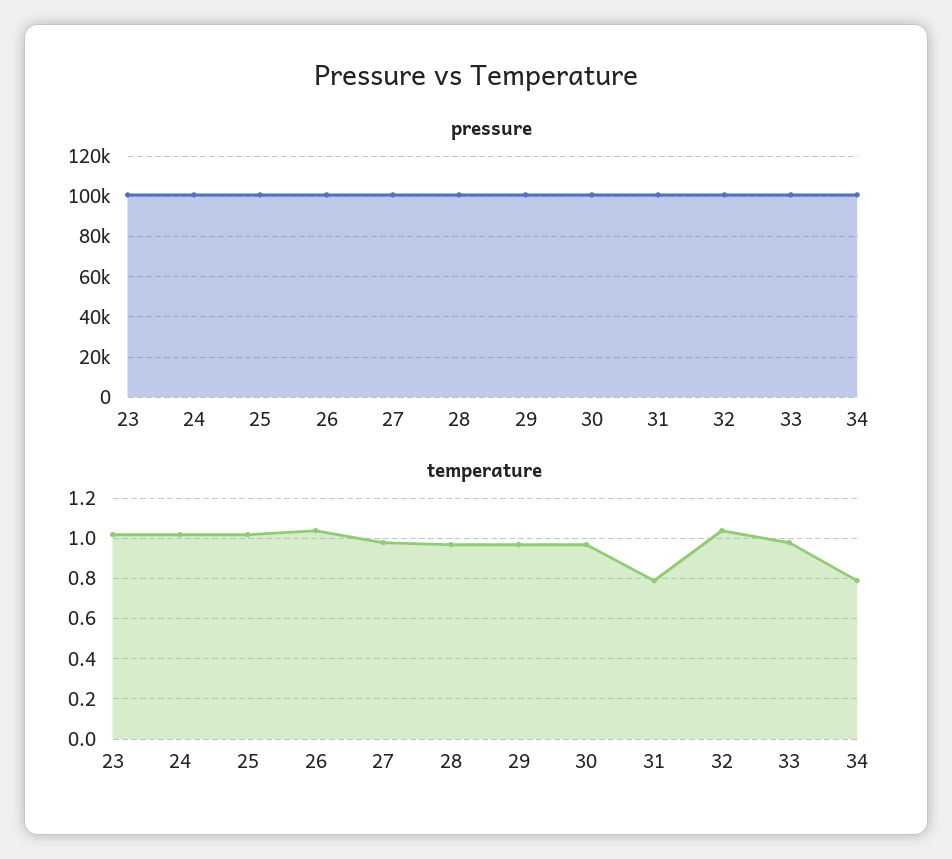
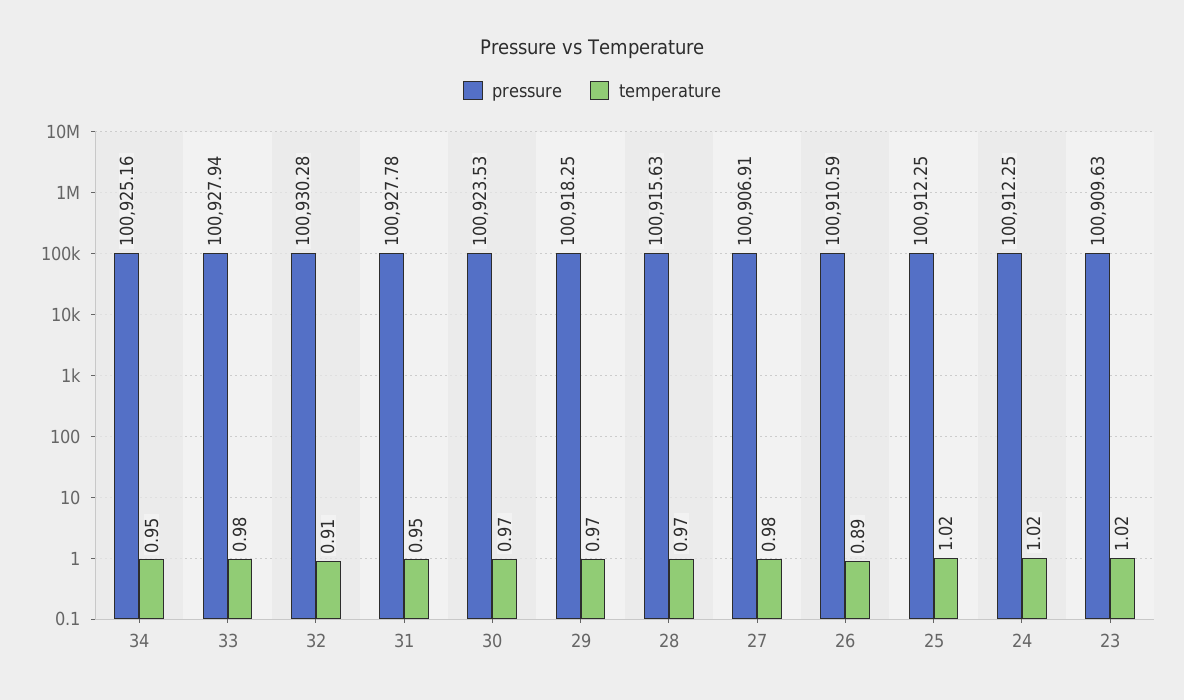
temperature, 26: 1.05 -> 0.89
temperature, 31: 0.8 -> 0.95
temperature, 32: 1.05 -> 0.91
temperature, 34: 0.8 -> 0.95

